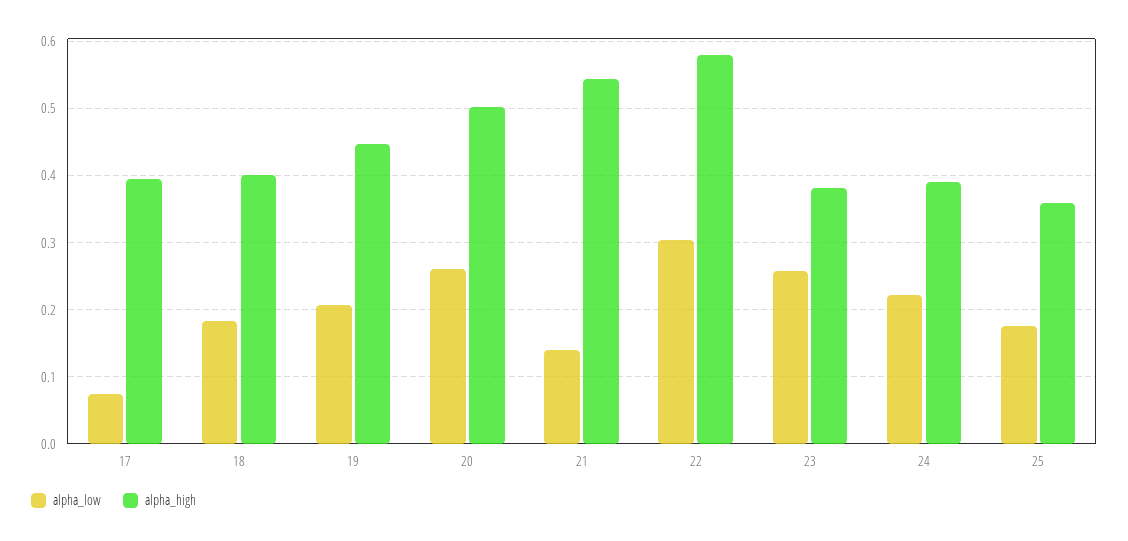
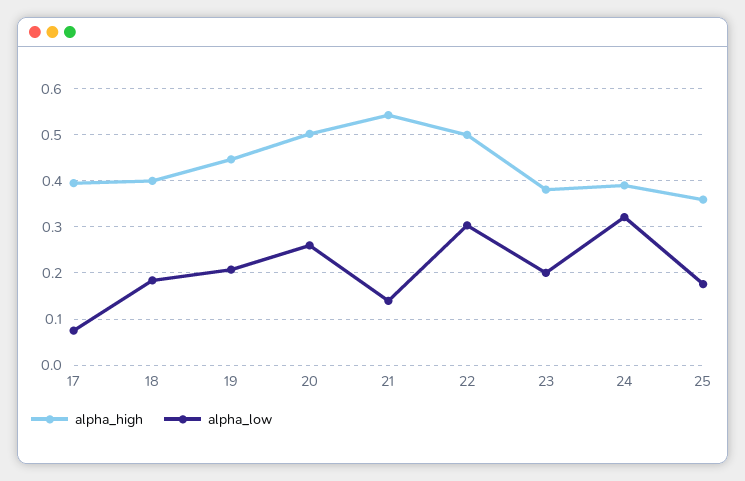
alpha_high, 22: 0.58 -> 0.5
alpha_low, 23: 0.26 -> 0.2
alpha_low, 24: 0.22 -> 0.32

